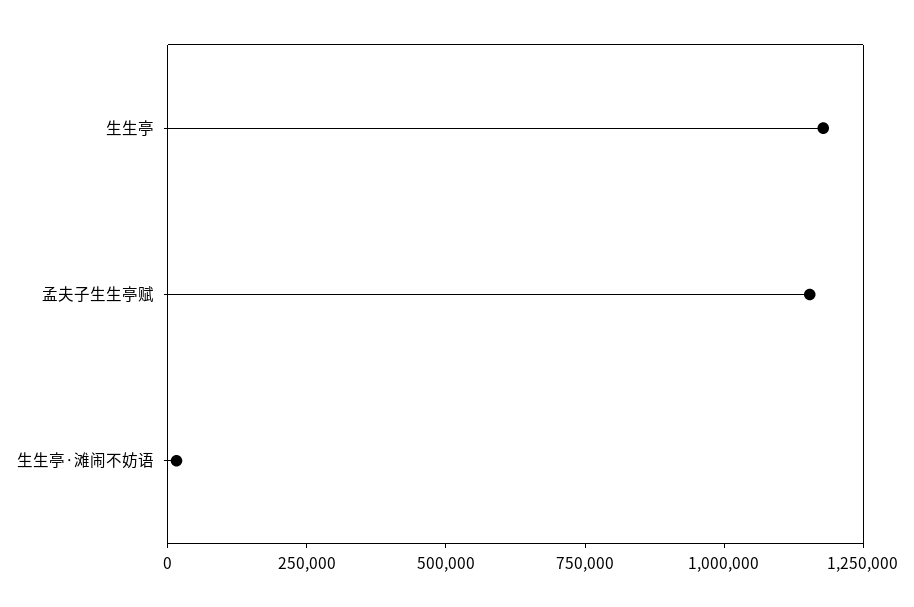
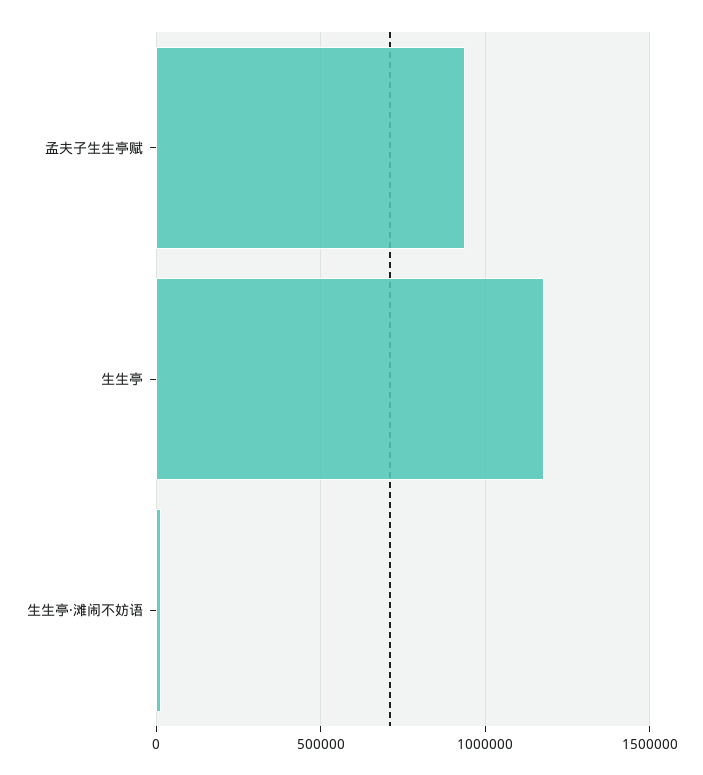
孟夫子生生亭赋: 1150000 -> 950000

